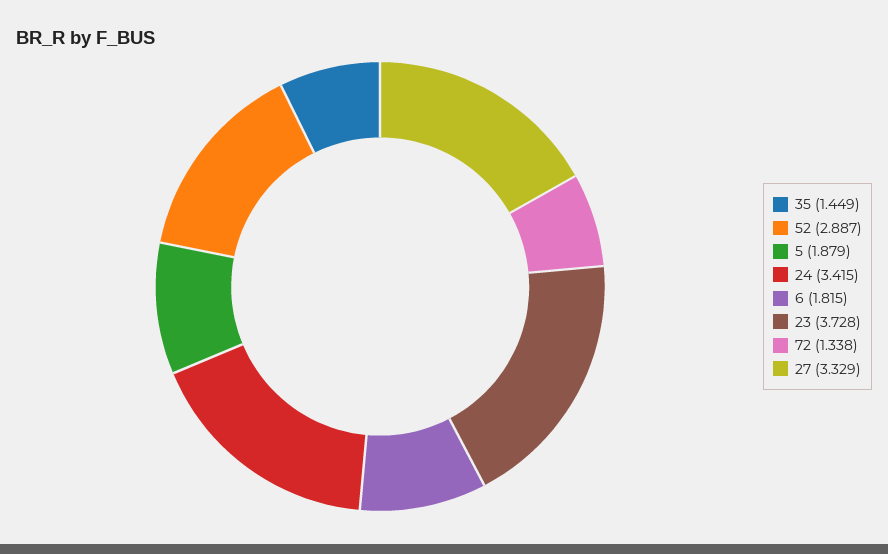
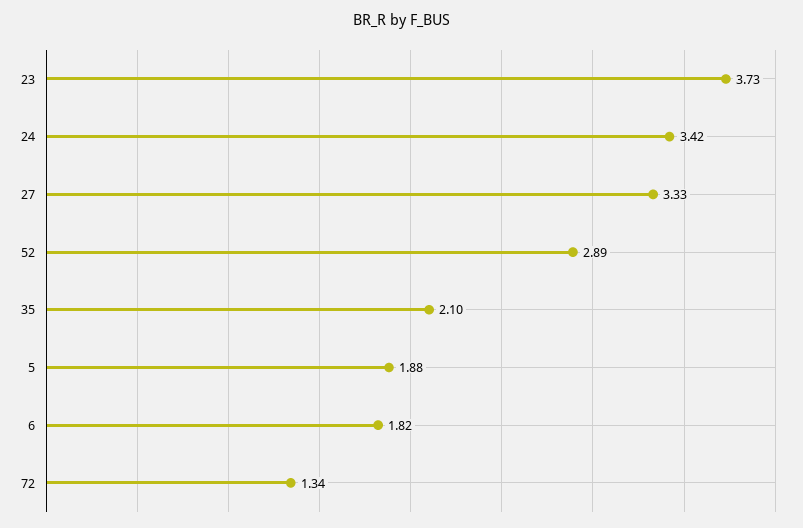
35: 1.449 -> 2.1

